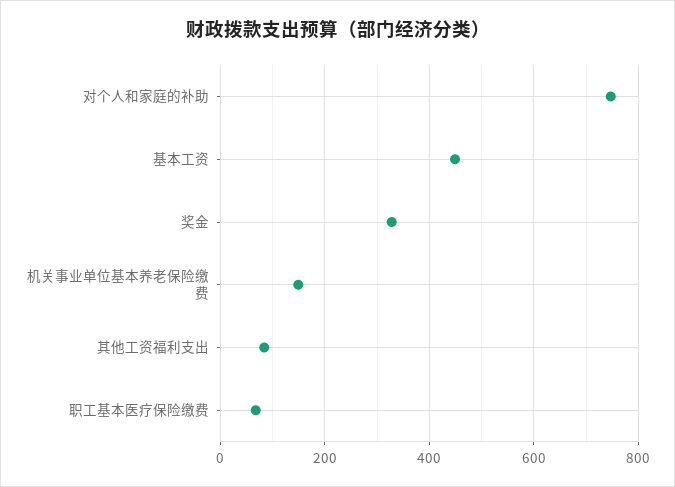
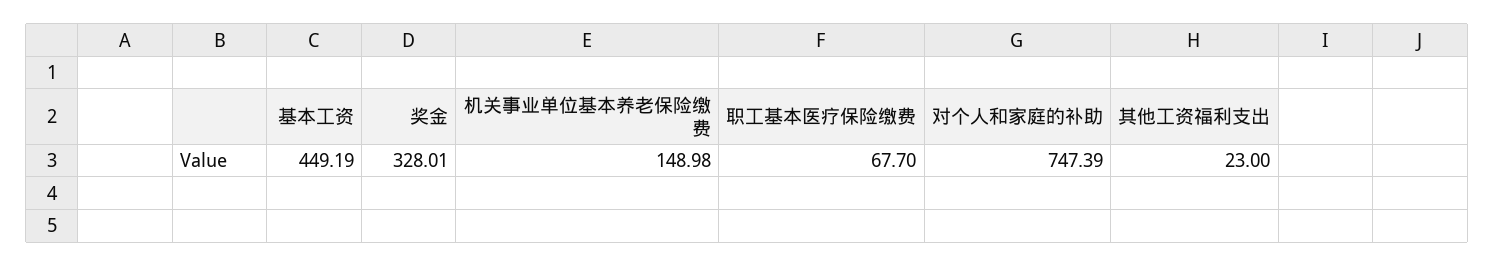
其他工资福利支出: 80 -> 23

